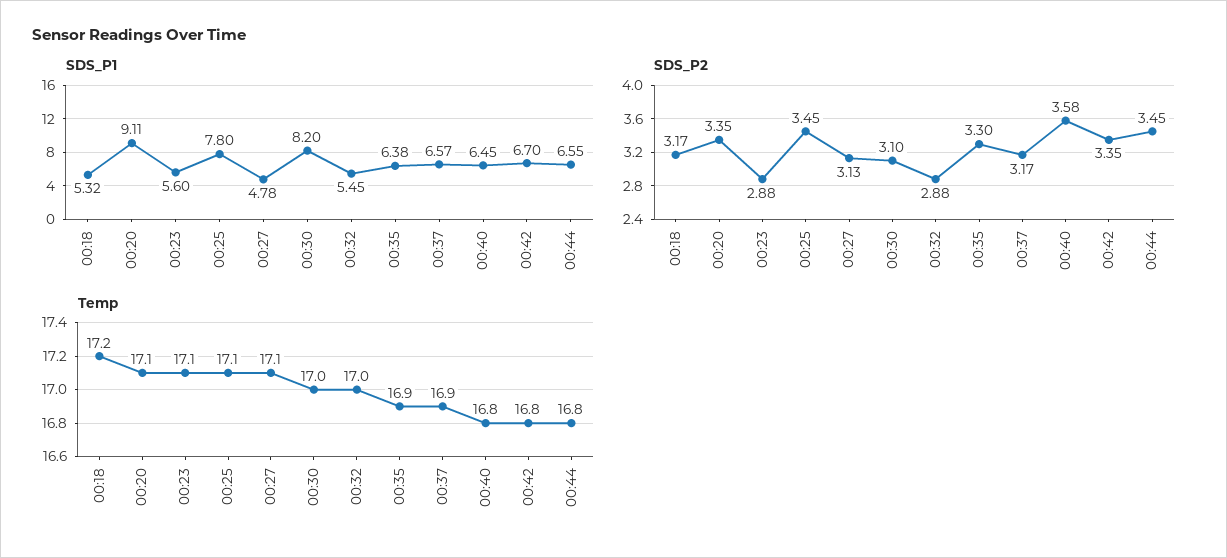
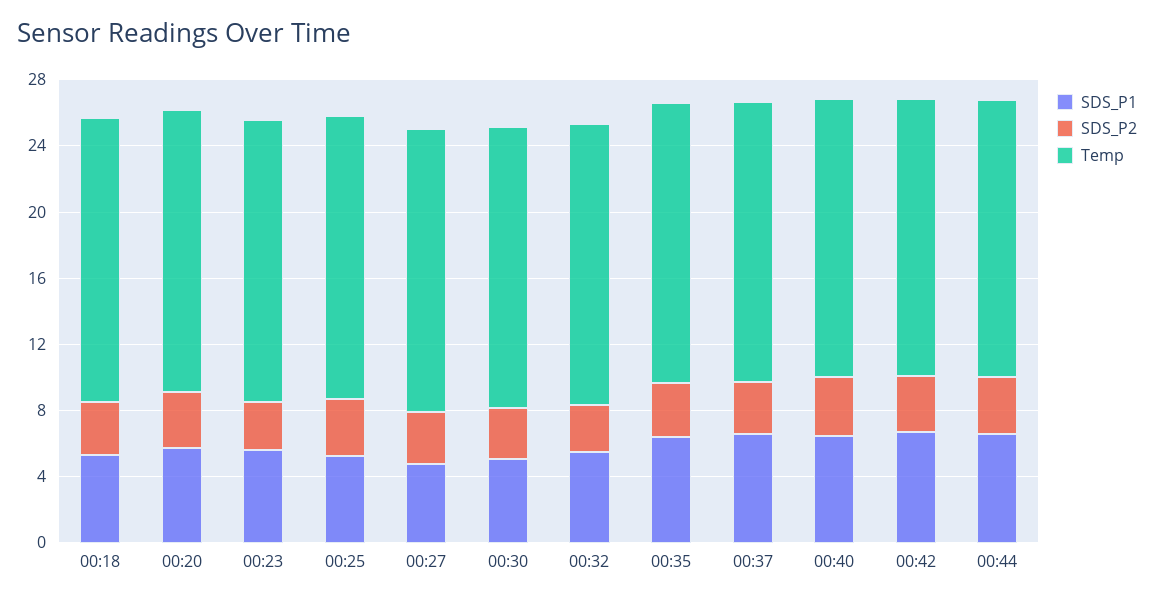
SDS_P1, 00:20: 9.11 -> 6
SDS_P1, 00:25: 7.8 -> 5
SDS_P1, 00:30: 8.2 -> 5

